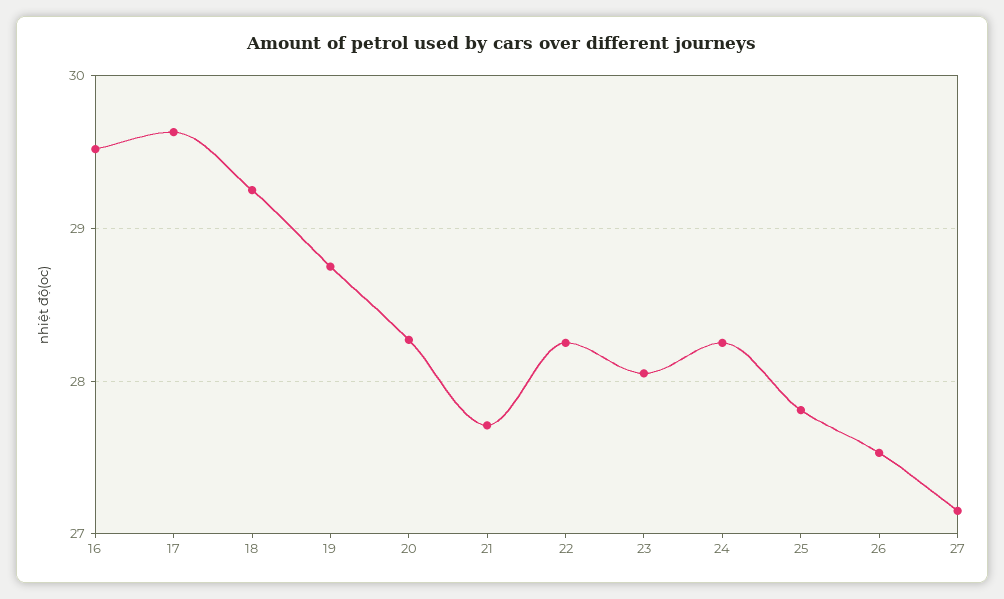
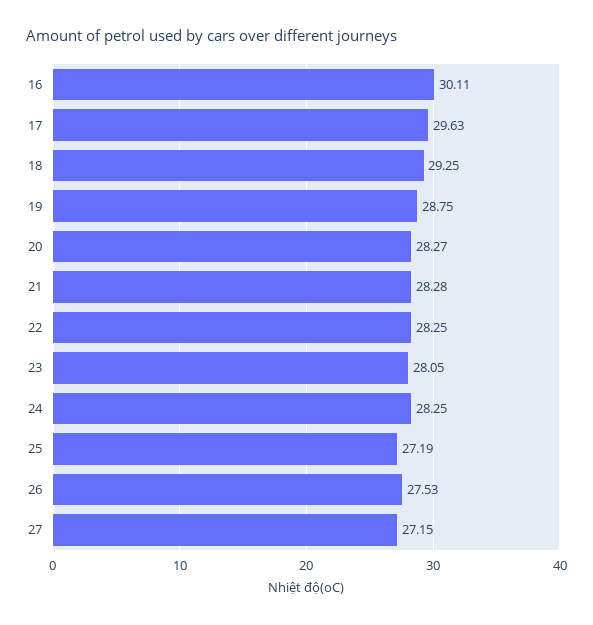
16: 29.5 -> 30.11
21: 27.7 -> 28.28
25: 27.8 -> 27.19

